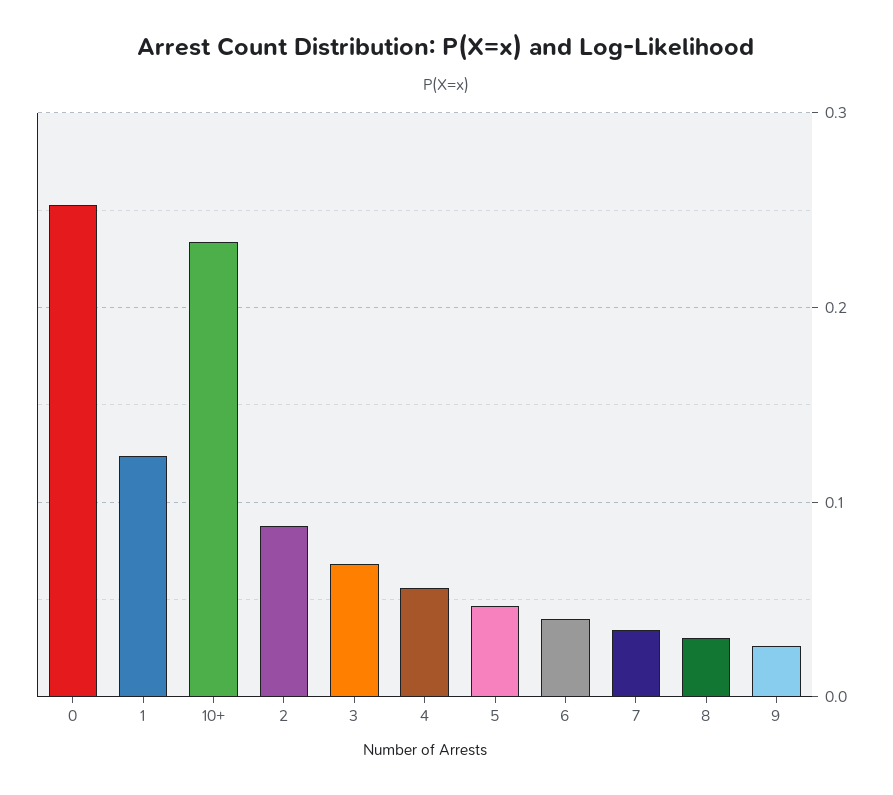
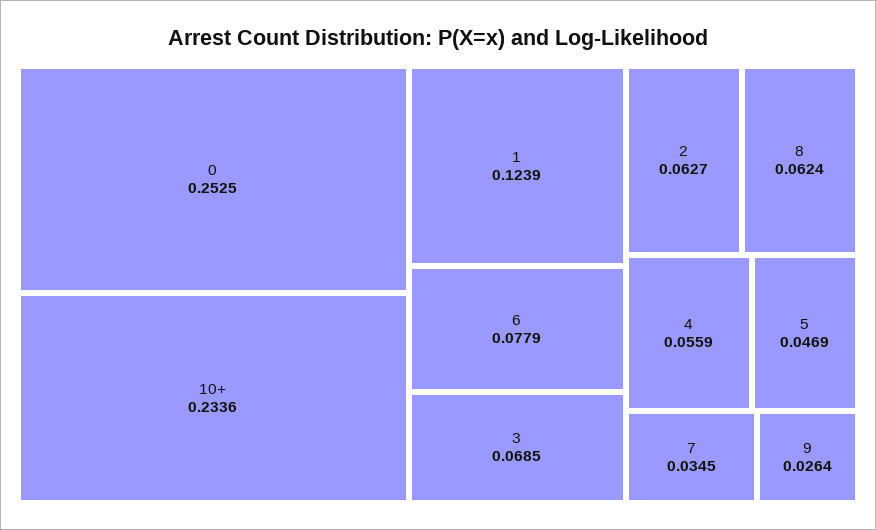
2: 0.09 -> 0.0627
6: 0.04 -> 0.0779
8: 0.03 -> 0.0624

